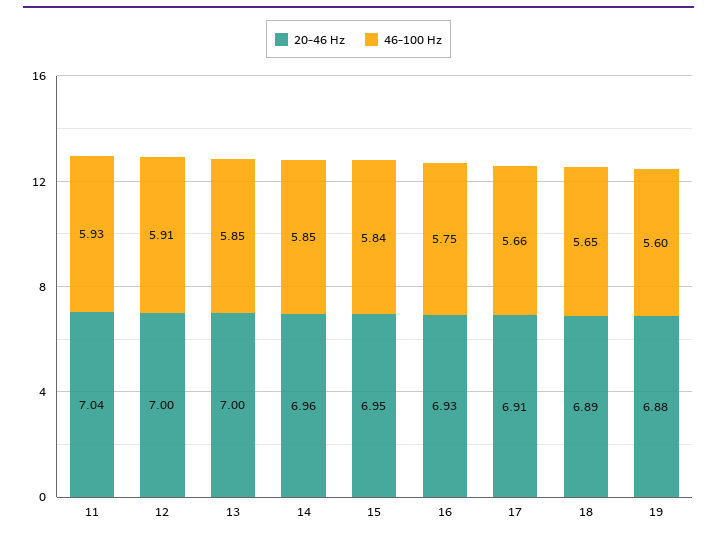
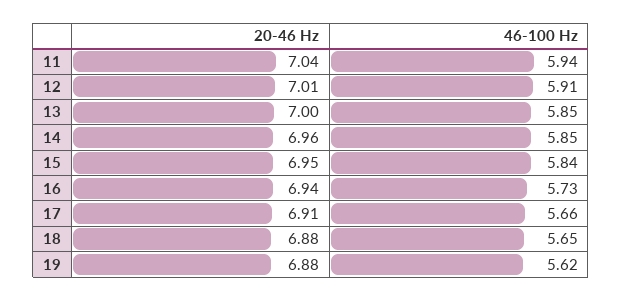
46-100 Hz, 11: 5.93 -> 5.94
20-46 Hz, 12: 7 -> 7.01
20-46 Hz, 16: 6.93 -> 6.94
46-100 Hz, 16: 5.75 -> 5.73
20-46 Hz, 18: 6.89 -> 6.88
46-100 Hz, 19: 5.6 -> 5.62

